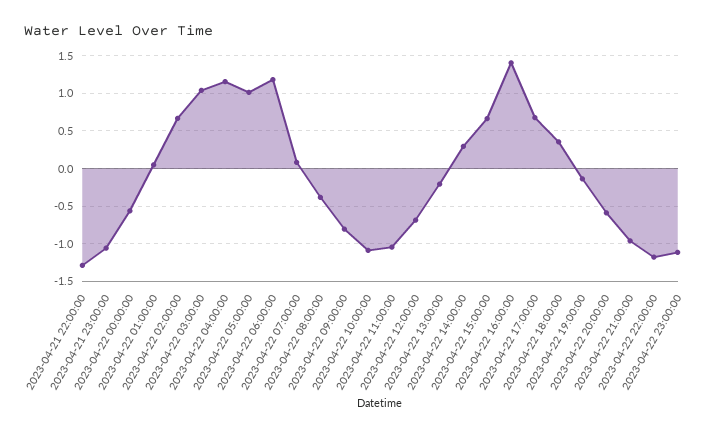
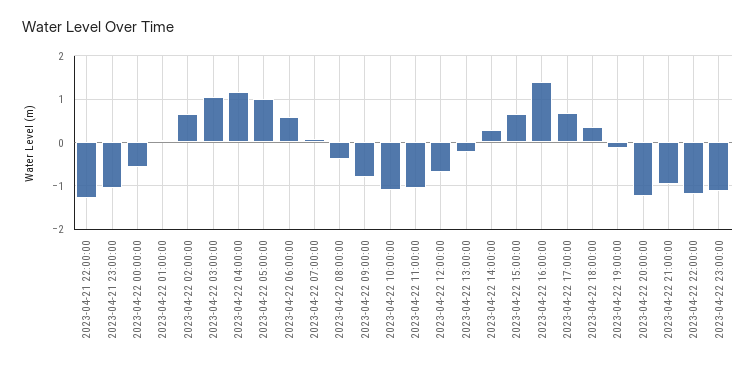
2023-04-22 06:00:00: 1.2 -> 0.6
2023-04-22 20:00:00: -0.6 -> -1.2

